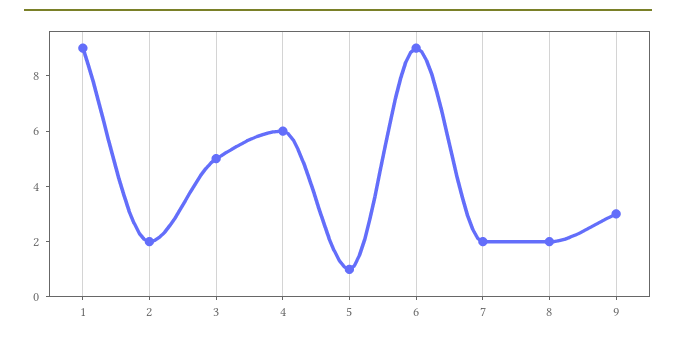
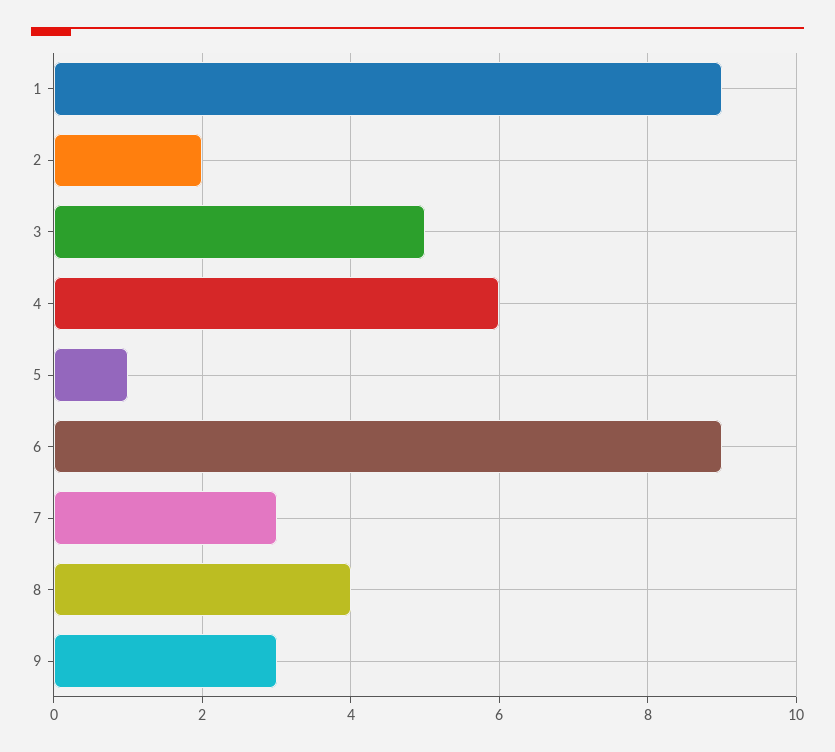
7: 2 -> 3
8: 2 -> 4

